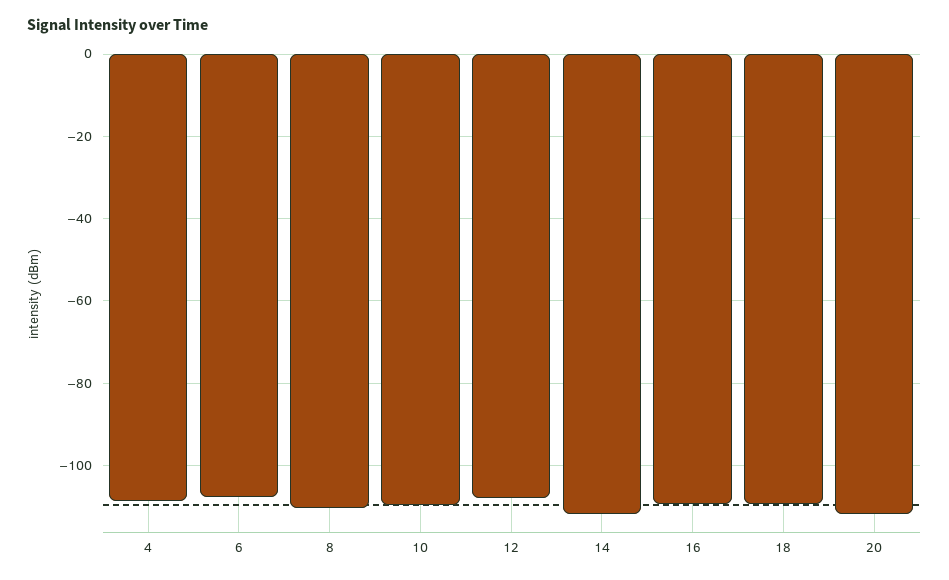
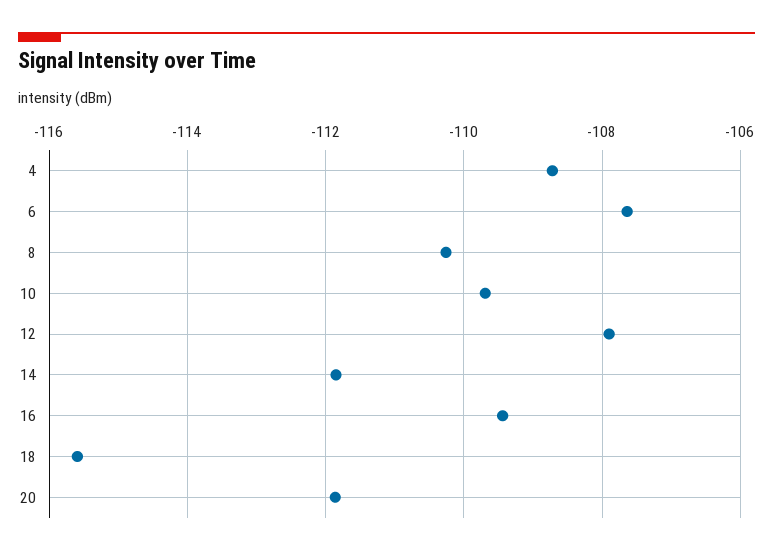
18: -110 -> -115.6

